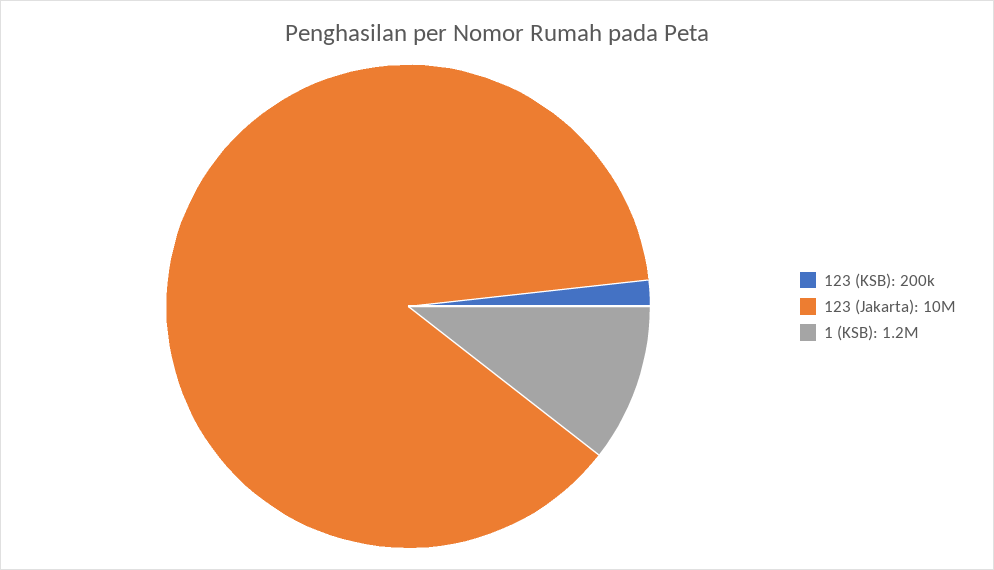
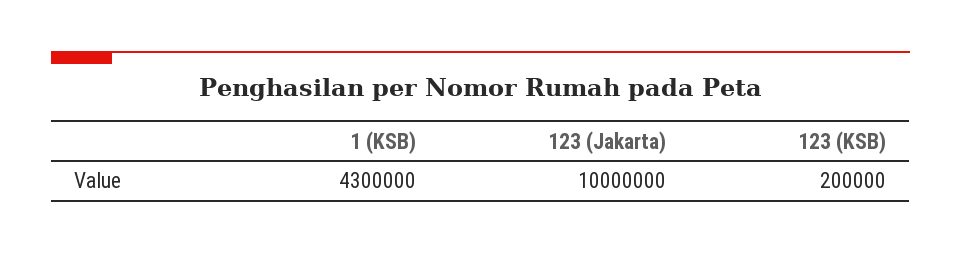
1 (KSB): 1200000 -> 4300000

